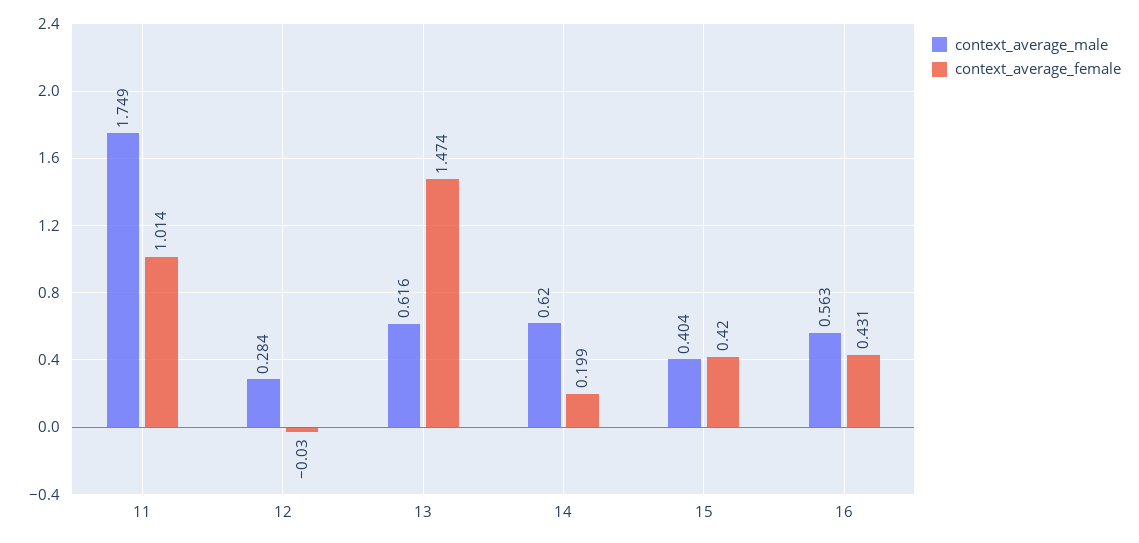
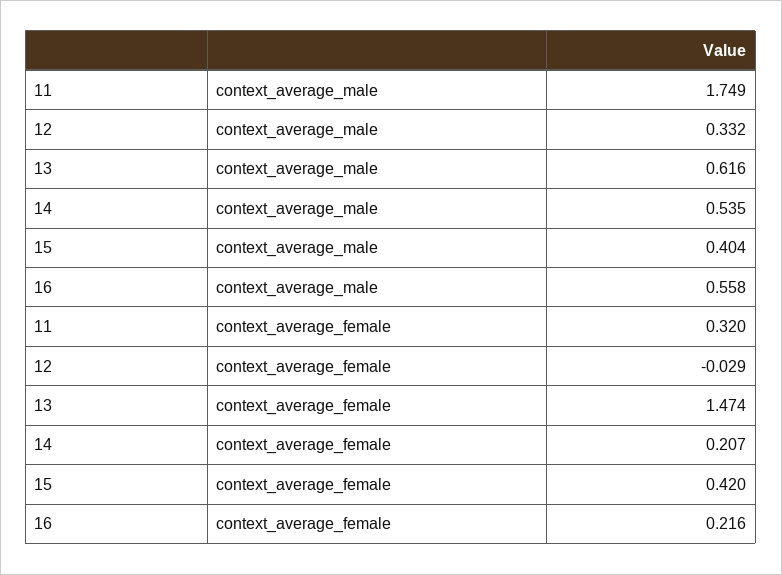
context_average_female, 11: 1.014 -> 0.32
context_average_male, 12: 0.284 -> 0.332
context_average_female, 12: -0.03 -> -0.029
context_average_male, 14: 0.62 -> 0.535
context_average_female, 14: 0.199 -> 0.207
context_average_male, 16: 0.563 -> 0.558
context_average_female, 16: 0.431 -> 0.216

